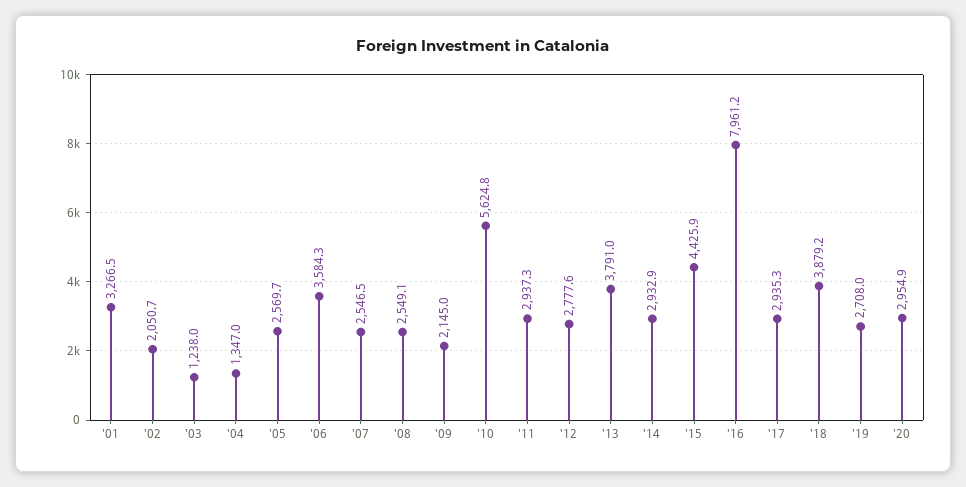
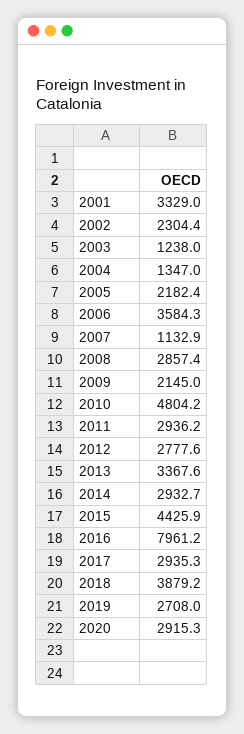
'01: 3266.5 -> 3329
'02: 2050.7 -> 2304.4
'05: 2569.7 -> 2182.4
'07: 2546.5 -> 1132.9
'08: 2549.1 -> 2857.4
'10: 5624.8 -> 4804.2
'11: 2937.3 -> 2936.2
'13: 3791 -> 3367.6
'14: 2932.9 -> 2932.7
'20: 2954.9 -> 2915.3

